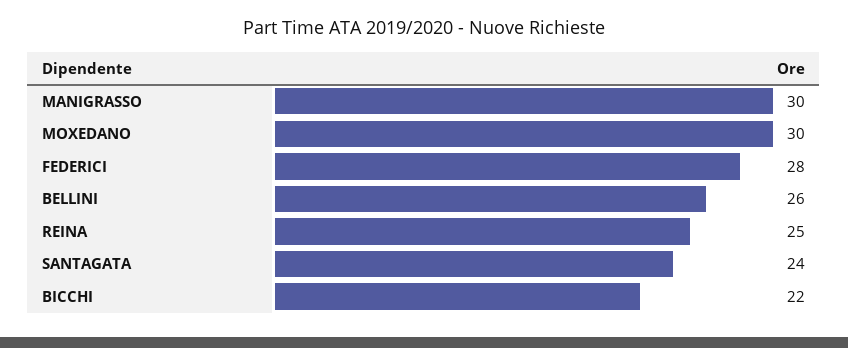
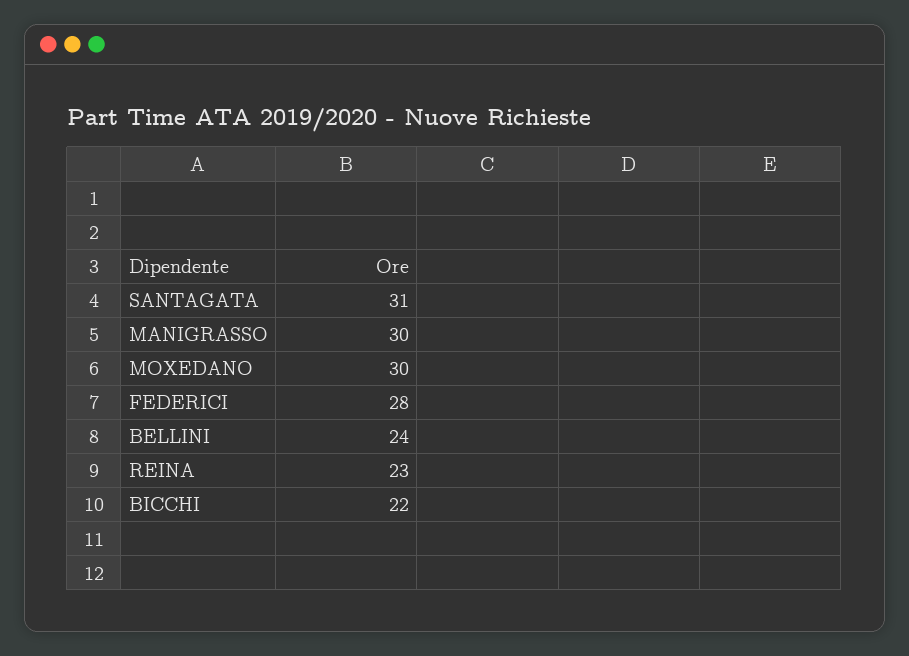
BELLINI: 26 -> 24
REINA: 25 -> 23
SANTAGATA: 24 -> 31

